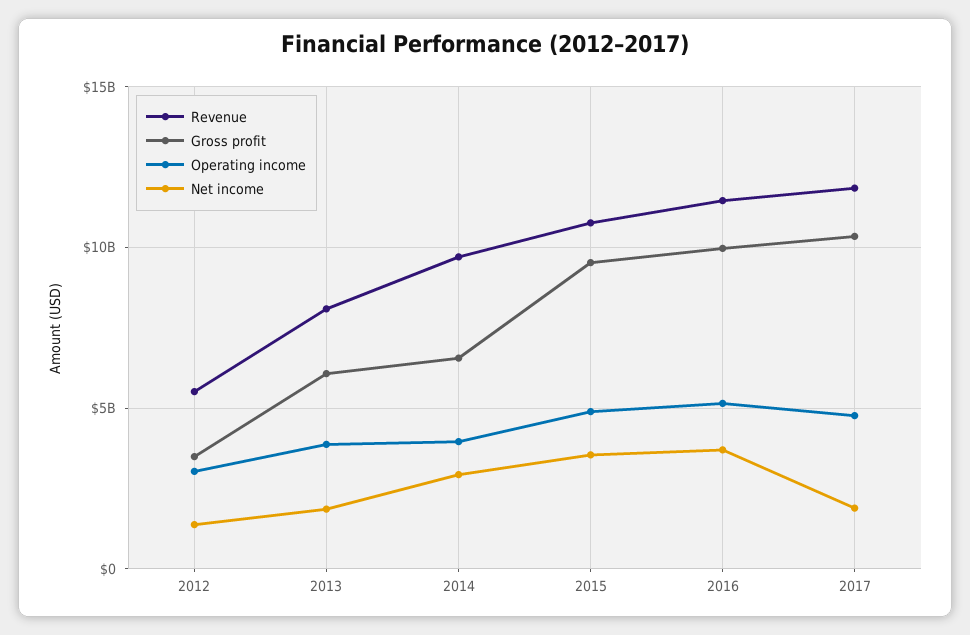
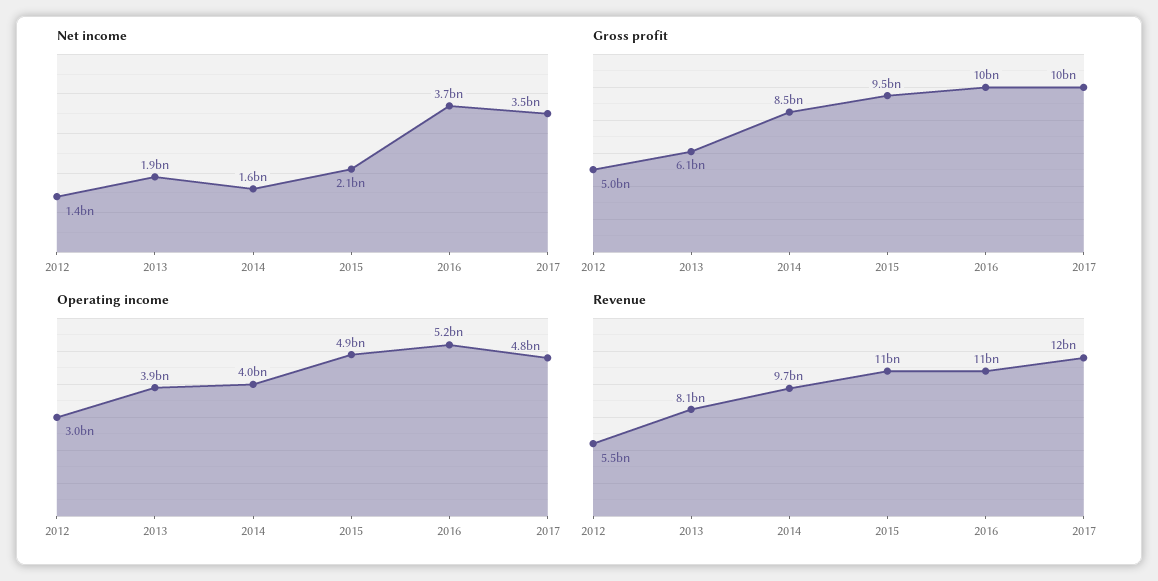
Gross profit, 2012: 3500000000 -> 5000000000
Gross profit, 2014: 6500000000 -> 8500000000
Net income, 2014: 3000000000 -> 1600000000
Net income, 2015: 3500000000 -> 2100000000
Net income, 2017: 2000000000 -> 3500000000

